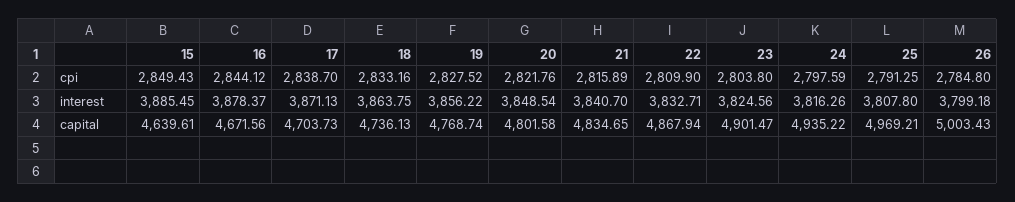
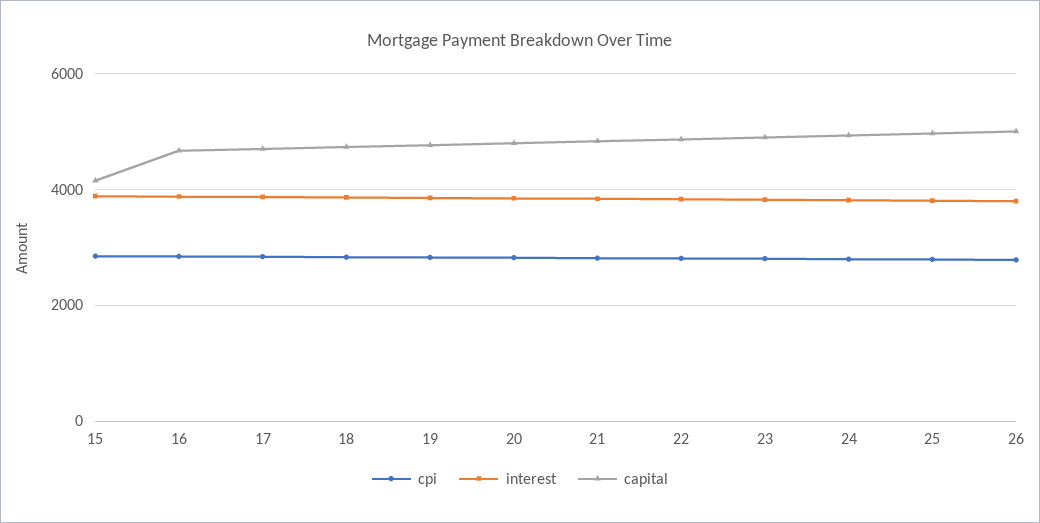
capital, 15: 4639.61 -> 4200

